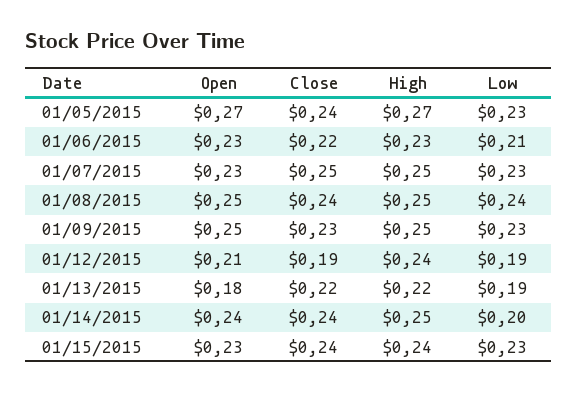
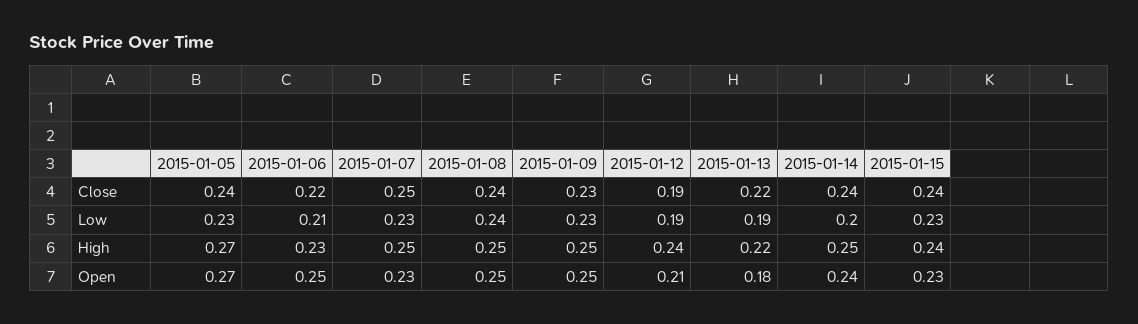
Open, 01/06/2015: 0.23 -> 0.25

